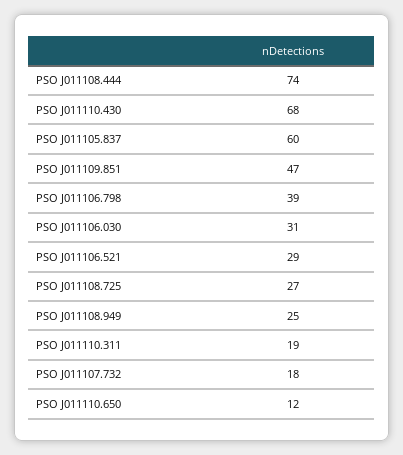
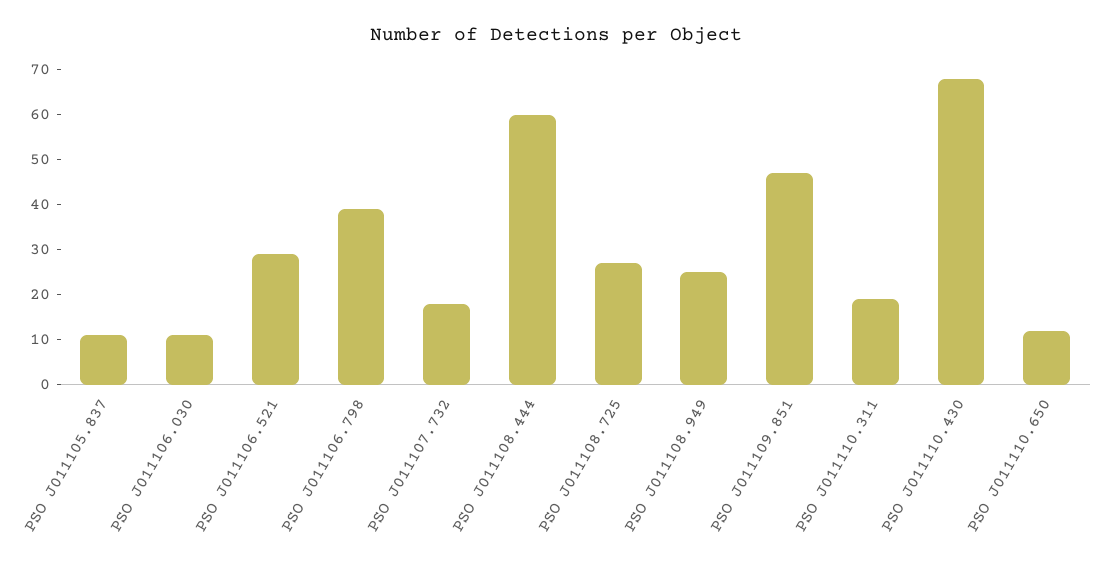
PSO J011108.444: 74 -> 60
PSO J011105.837: 60 -> 10
PSO J011106.030: 31 -> 10

